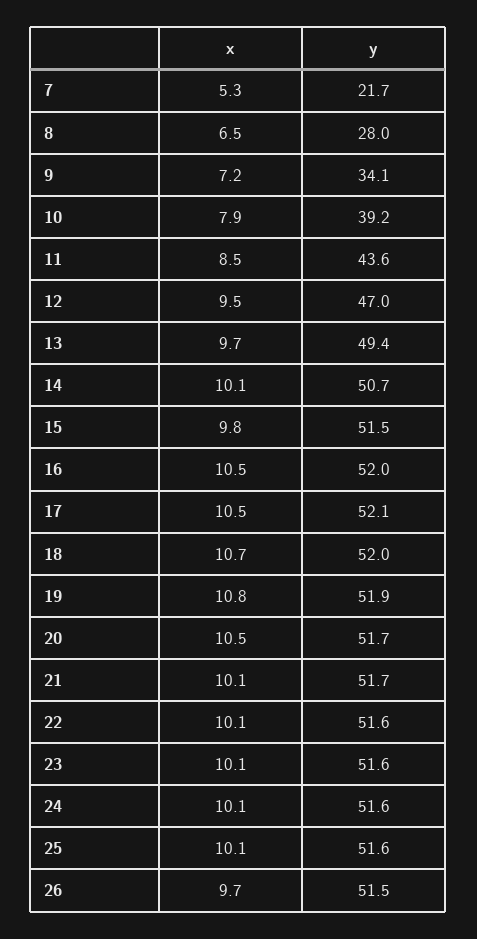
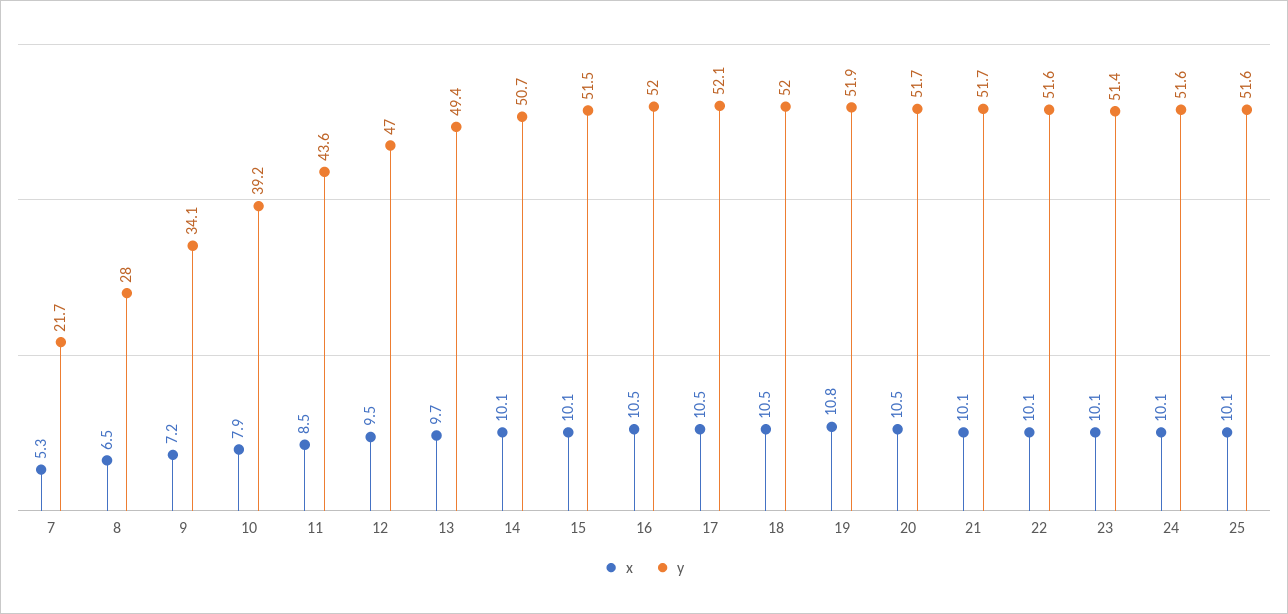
x, 15: 9.8 -> 10.1
x, 18: 10.7 -> 10.5
y, 23: 51.6 -> 51.4
x, 26: 9.7 -> none
y, 26: 51.5 -> none

